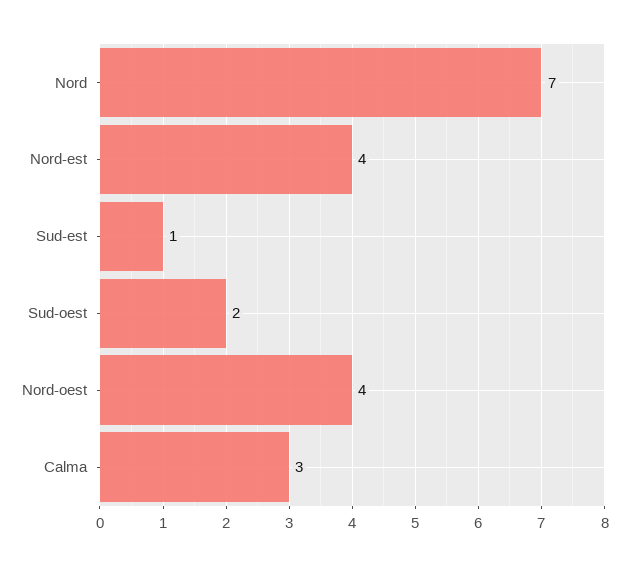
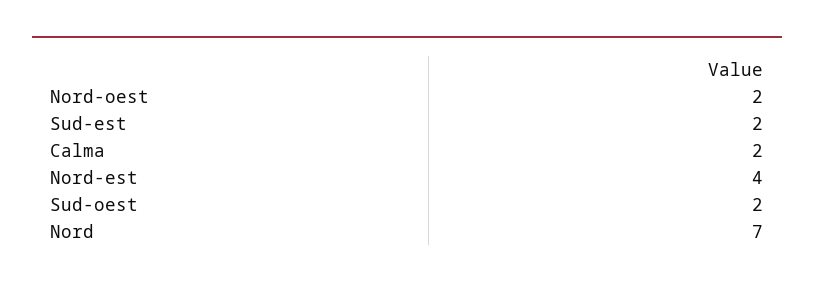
Sud-est: 1 -> 2
Nord-oest: 4 -> 2
Calma: 3 -> 2

